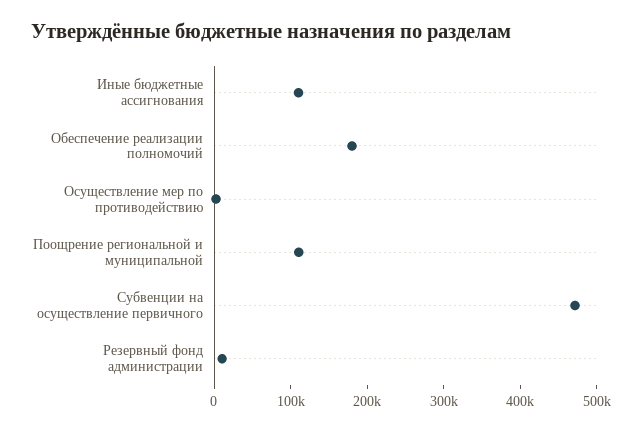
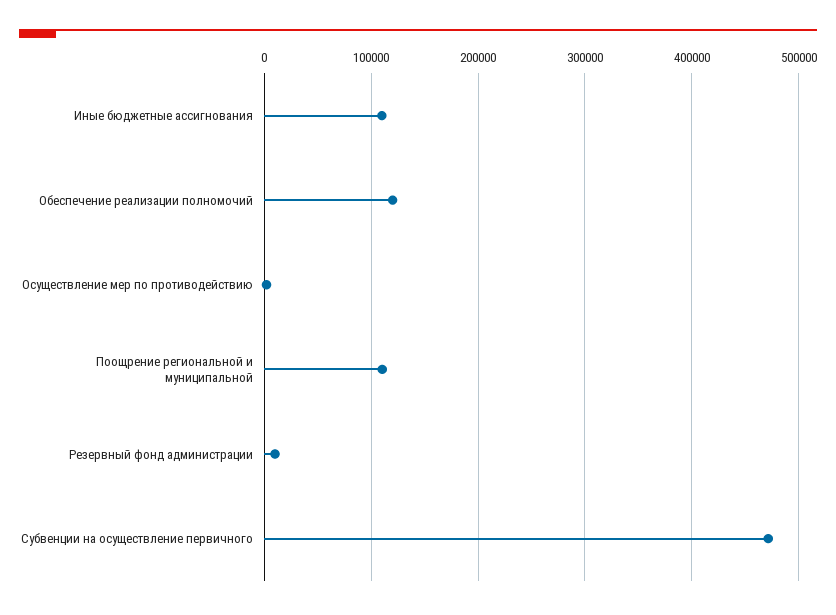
Обеспечение реализации полномочий: 180000 -> 120000

